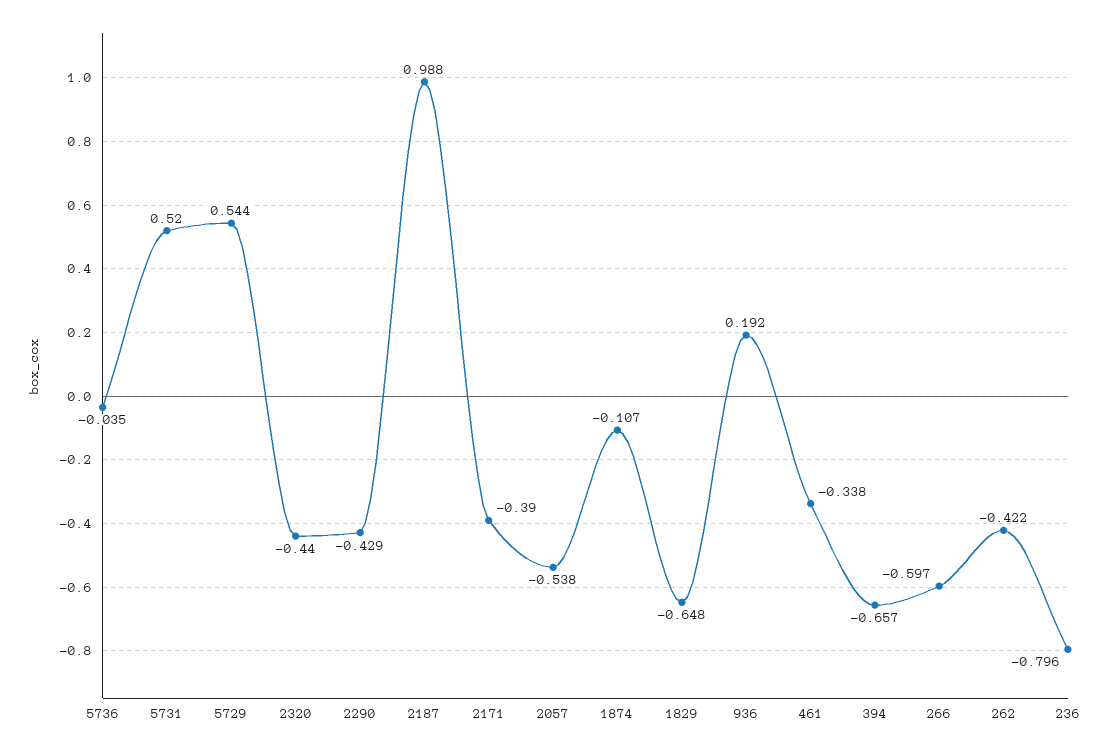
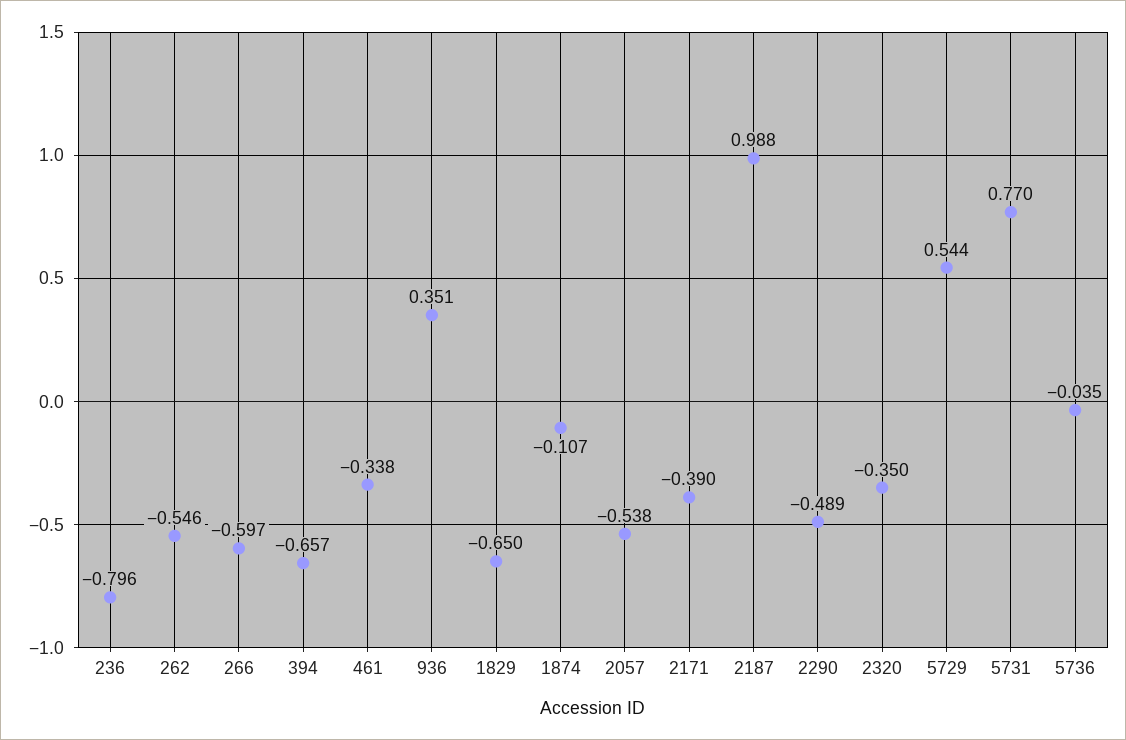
5731: 0.52 -> 0.77
2320: -0.44 -> -0.35
2290: -0.429 -> -0.489
1829: -0.648 -> -0.65
936: 0.192 -> 0.351
262: -0.422 -> -0.546

